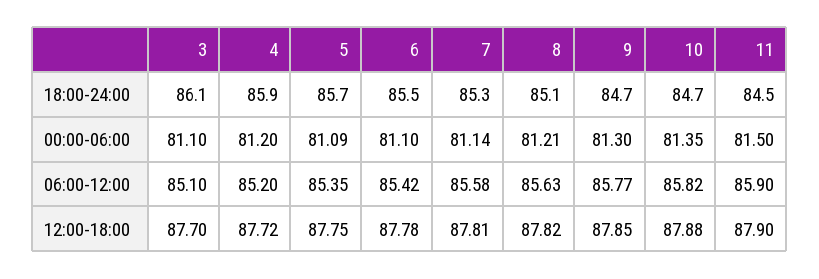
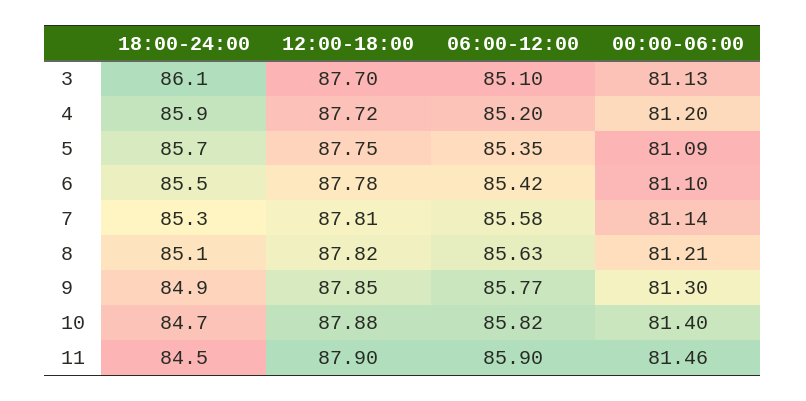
9, 18:00-24:00: 84.7 -> 84.9
3, 00:00-06:00: 81.1 -> 81.13
10, 00:00-06:00: 81.35 -> 81.4
11, 00:00-06:00: 81.5 -> 81.46

